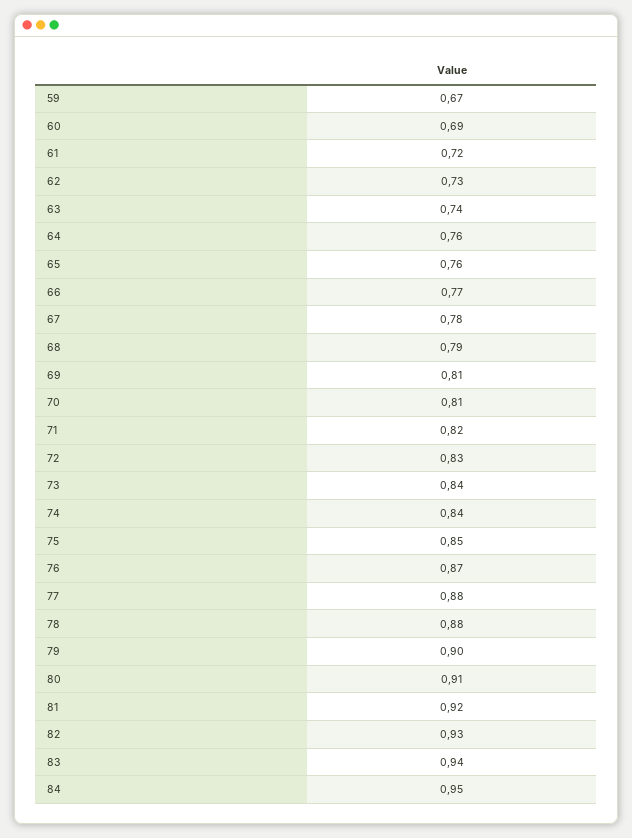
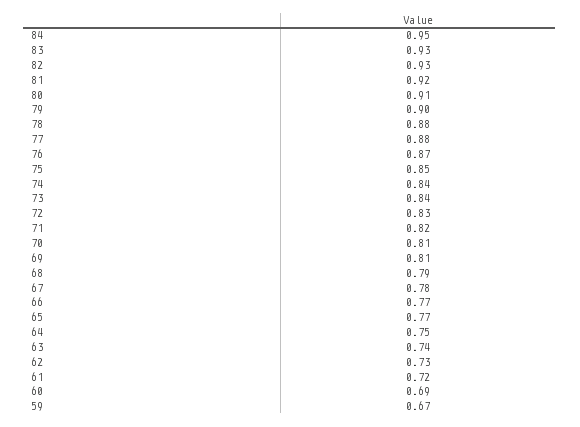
64: 0.76 -> 0.75
65: 0.76 -> 0.77
83: 0.94 -> 0.93

